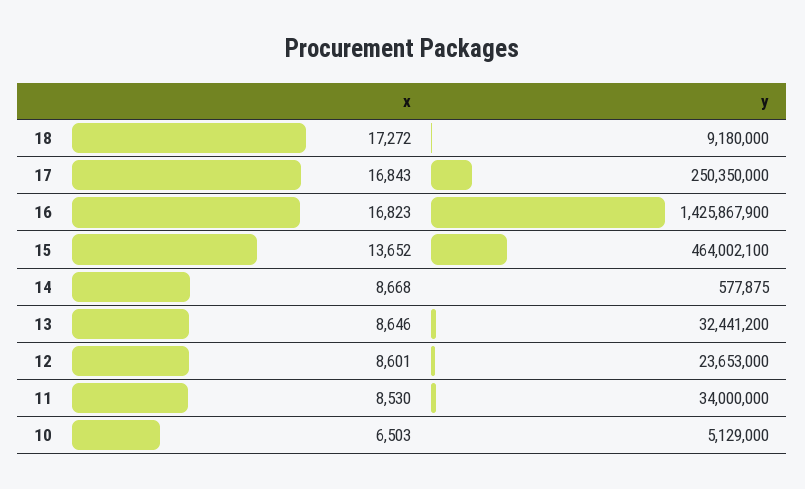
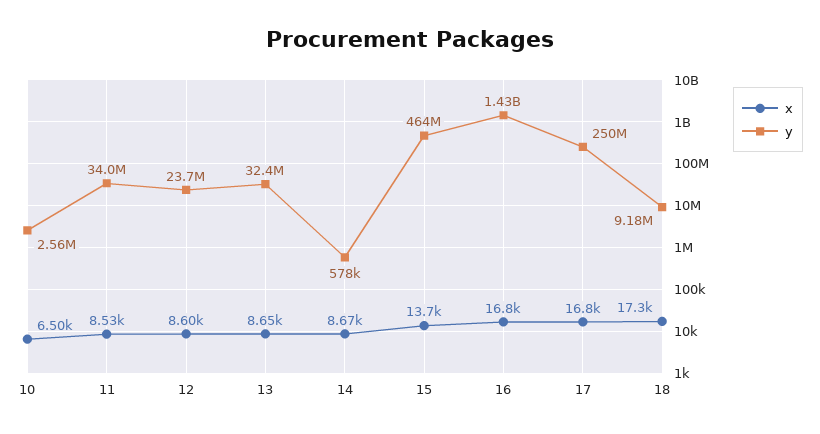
y, 10: 5129000 -> 2560000

